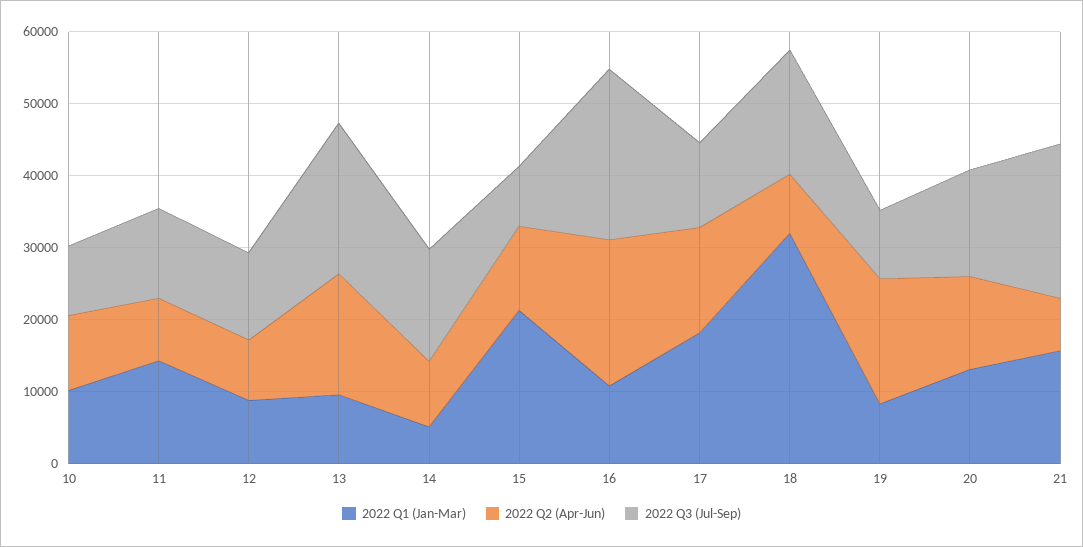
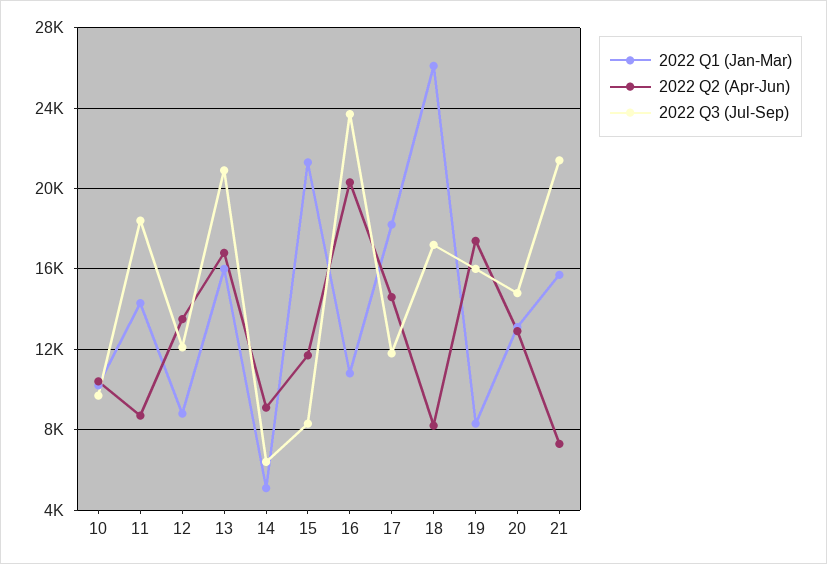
2022 Q3 (Jul-Sep), 11: 12000 -> 18500
2022 Q2 (Apr-Jun), 12: 8000 -> 13500
2022 Q1 (Jan-Mar), 13: 10000 -> 16000
2022 Q3 (Jul-Sep), 14: 16000 -> 6500
2022 Q1 (Jan-Mar), 18: 32000 -> 26000
2022 Q3 (Jul-Sep), 19: 10000 -> 16000

